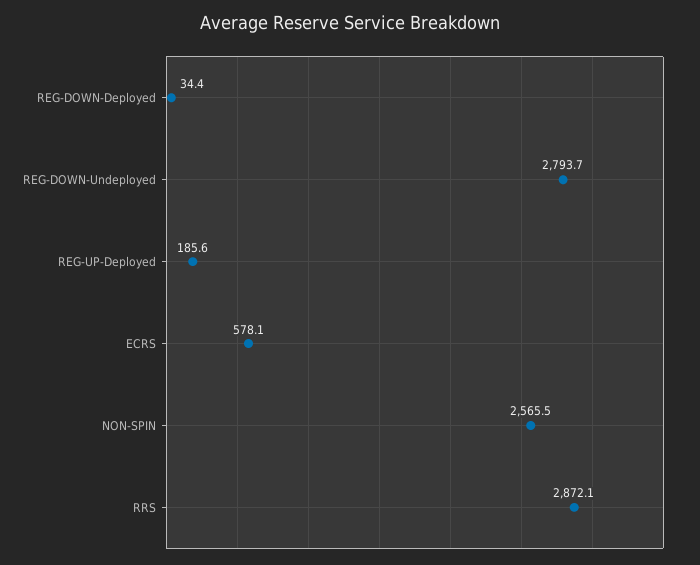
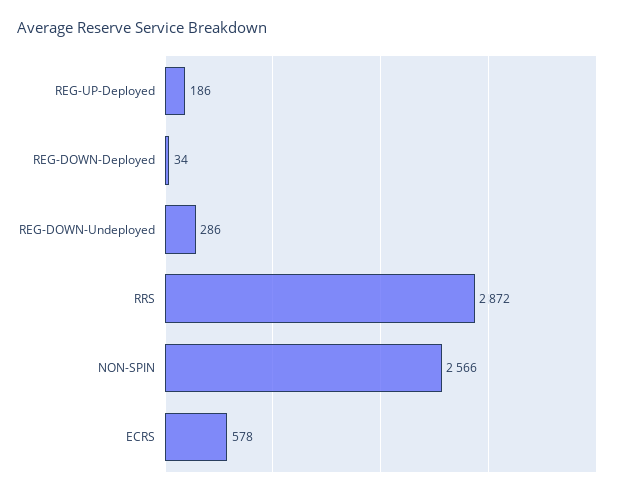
REG-DOWN-Undeployed: 2793.7 -> 286

